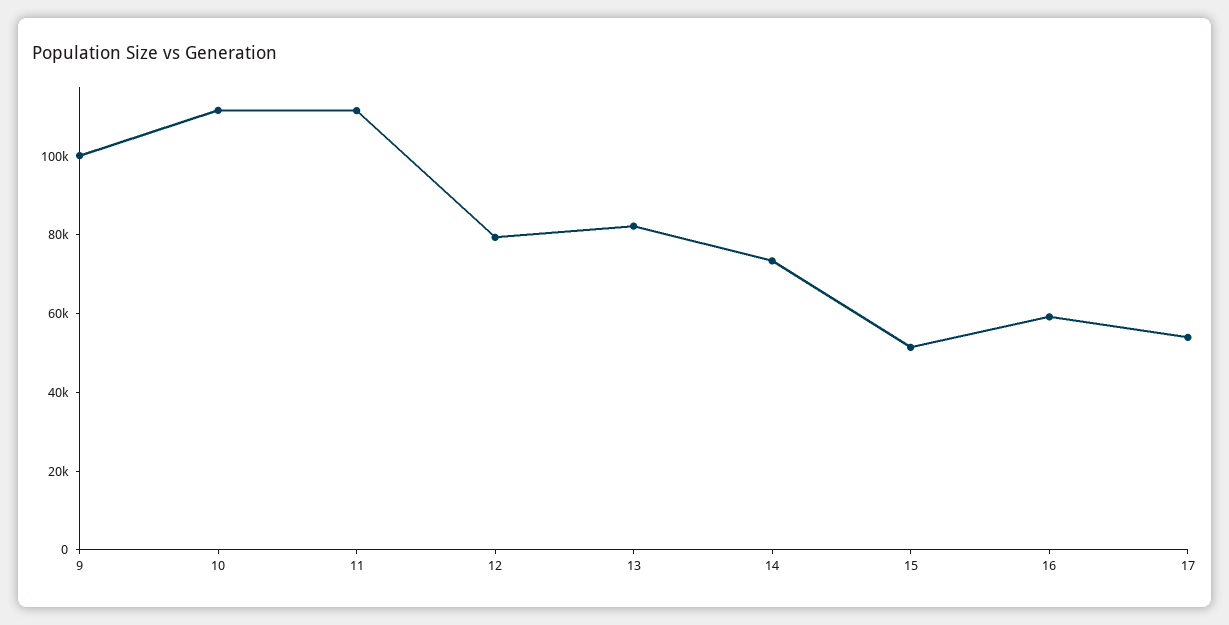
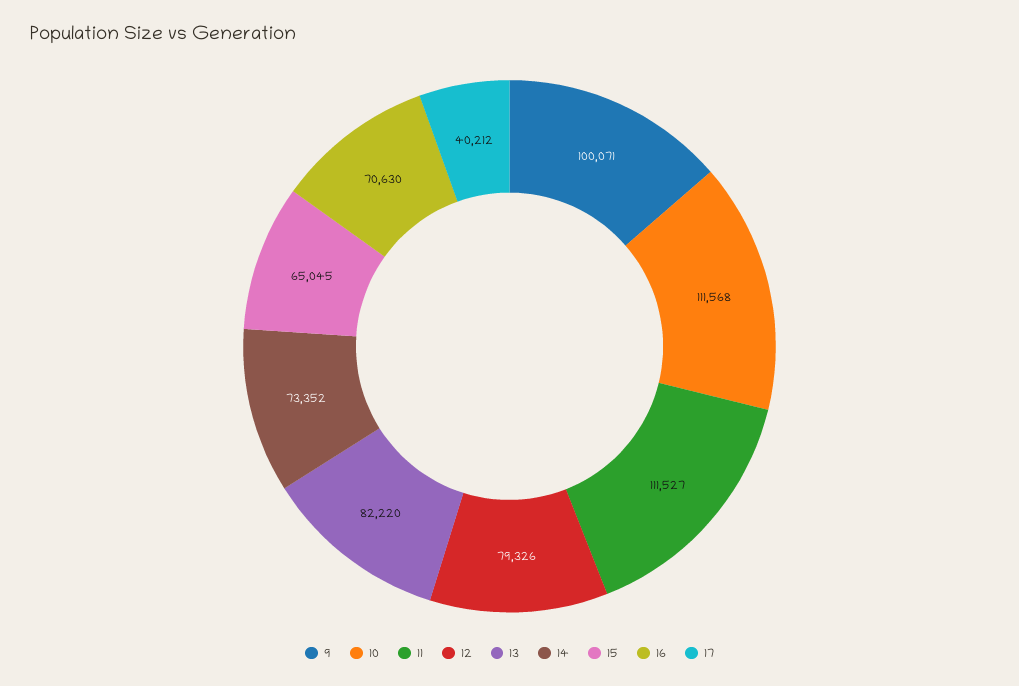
15: 50000 -> 65045
16: 60000 -> 70630
17: 55000 -> 40212

